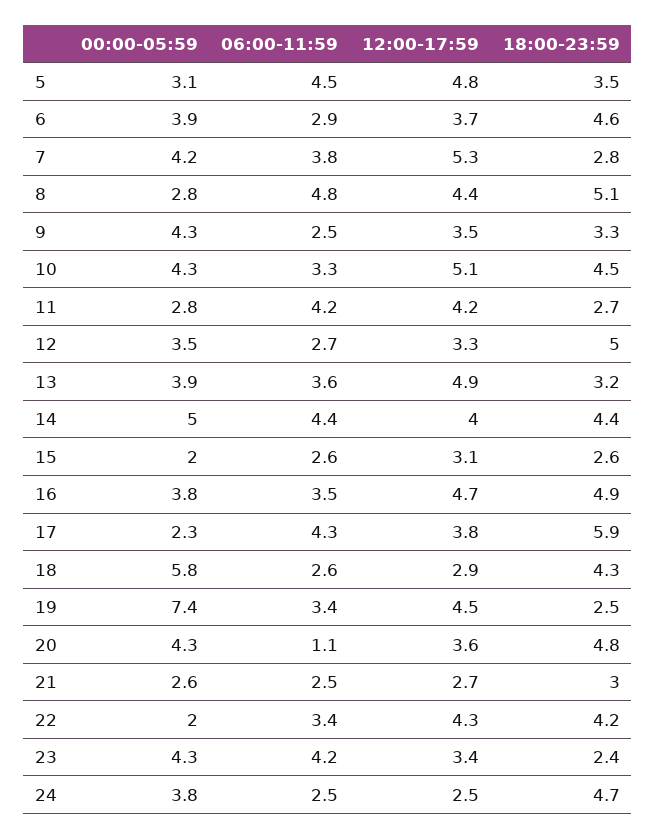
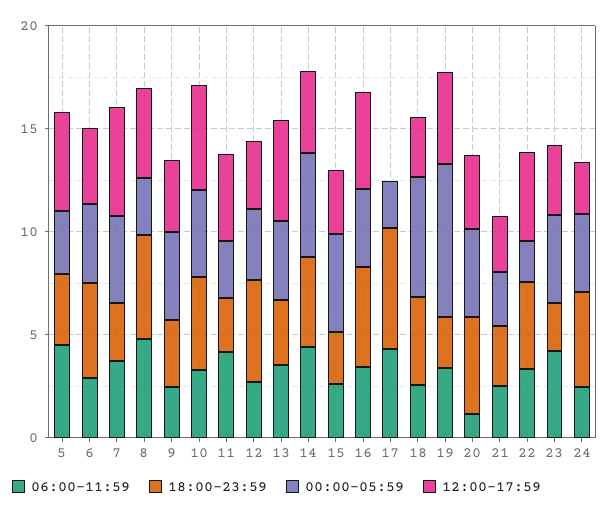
00:00-05:59, 15: 2 -> 5
12:00-17:59, 17: 3.8 -> 0

